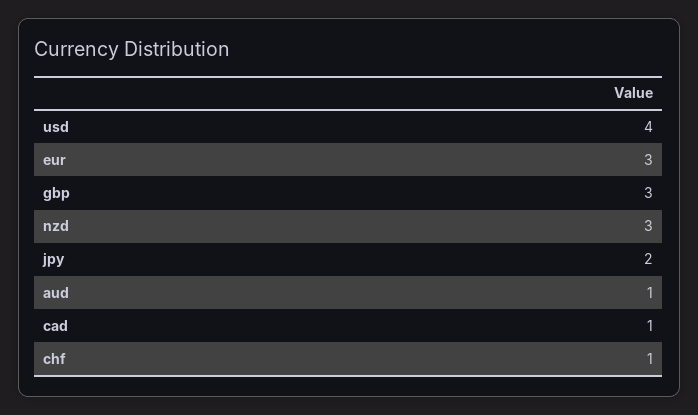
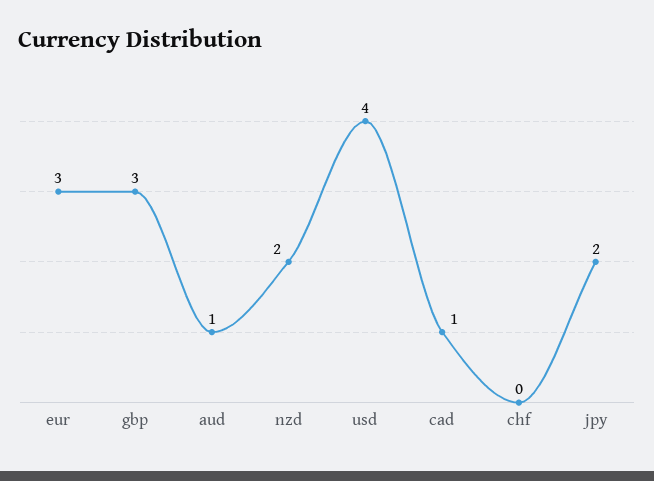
nzd: 3 -> 2
chf: 1 -> 0

